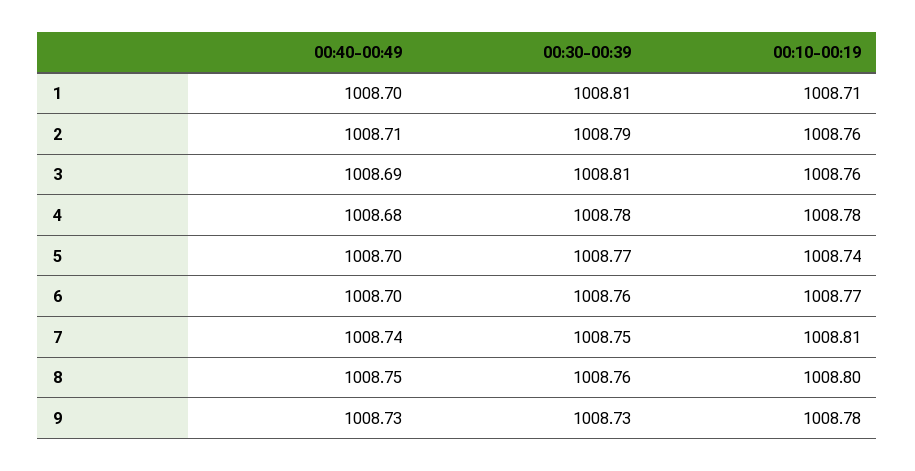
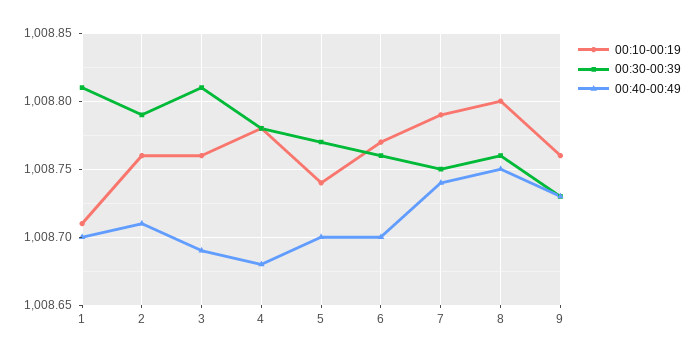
00:10-00:19, 7: 1008.81 -> 1008.79
00:10-00:19, 9: 1008.78 -> 1008.76

